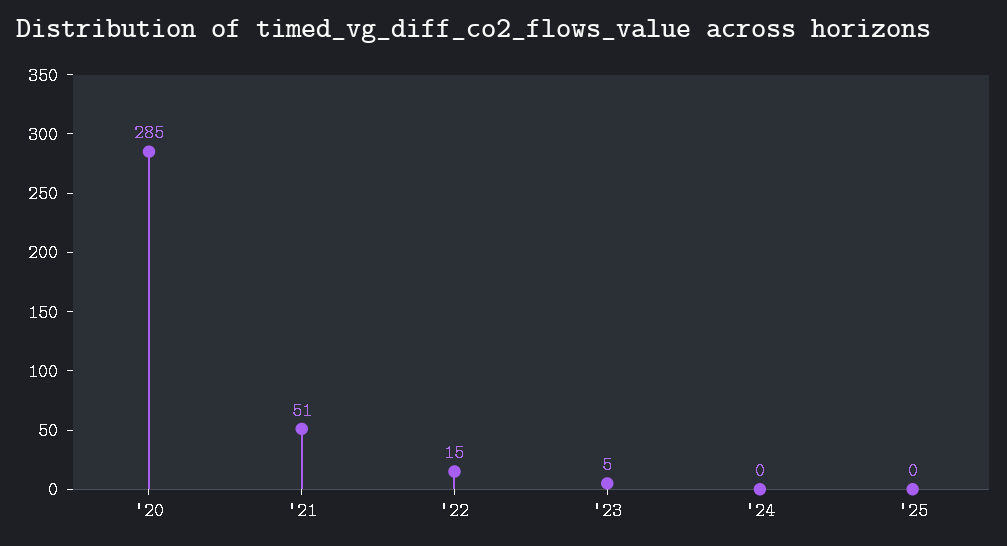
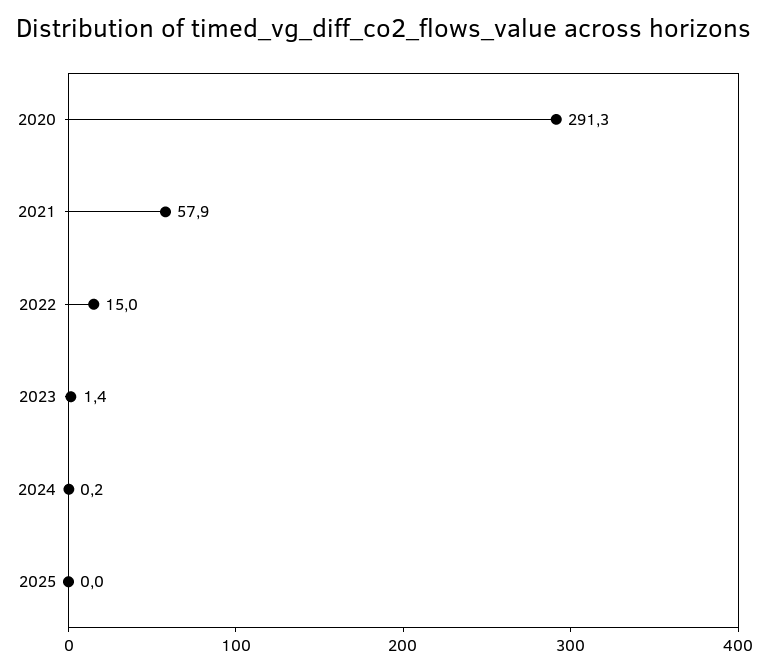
'20: 285 -> 291.3
'21: 51 -> 57.9
'23: 5 -> 1.4

